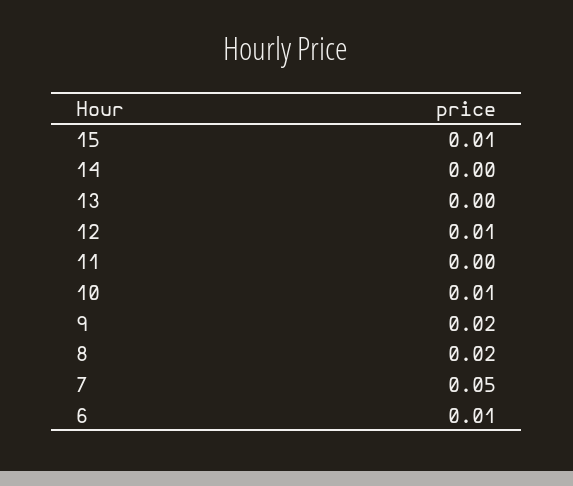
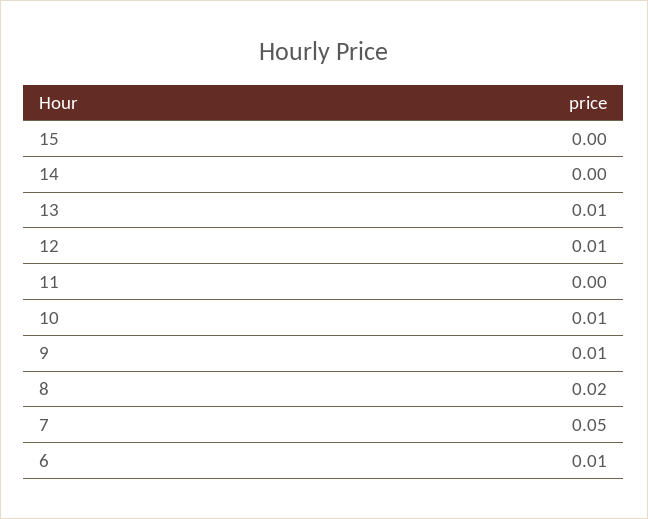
15: 0.01 -> 0
13: 0 -> 0.01
9: 0.02 -> 0.01

